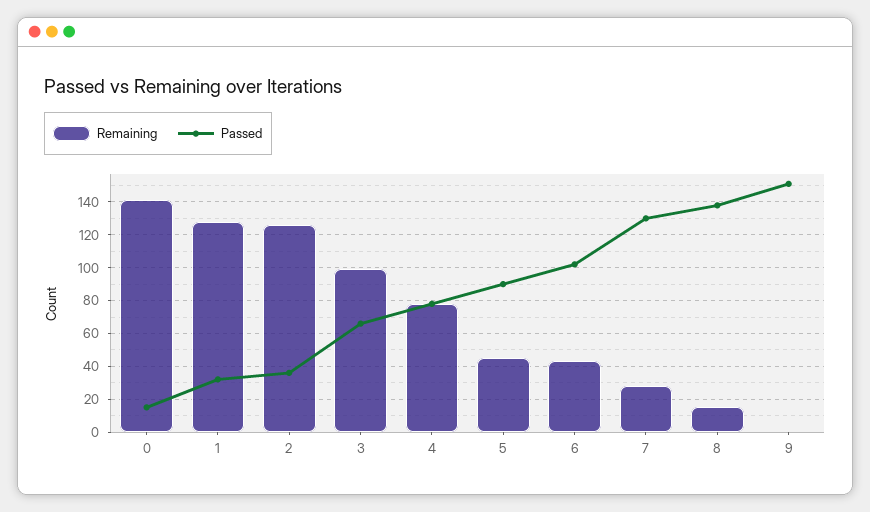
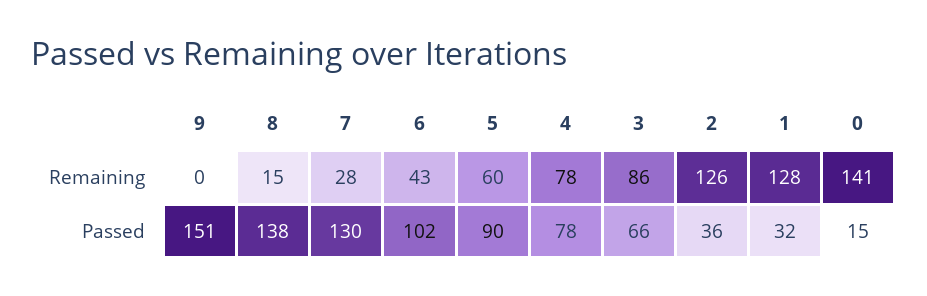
Remaining, 3: 100 -> 86
Remaining, 5: 45 -> 60

